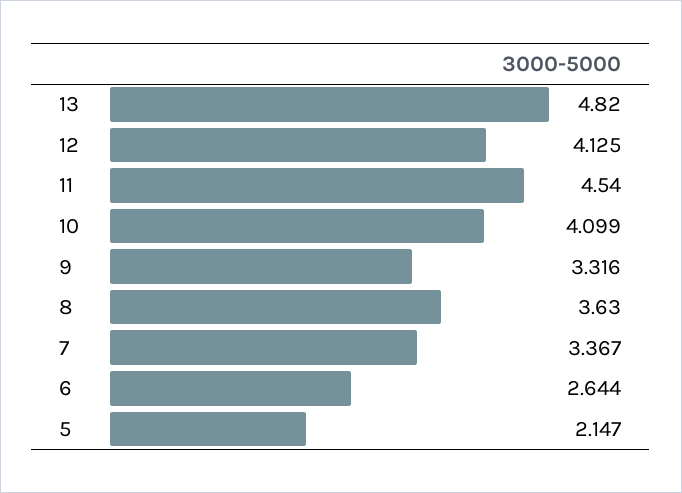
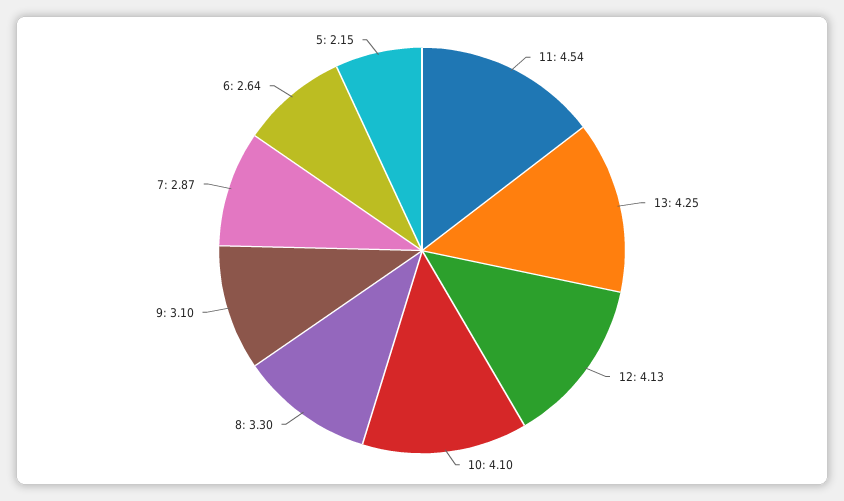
13: 4.82 -> 4.25
9: 3.316 -> 3.1
8: 3.63 -> 3.3
7: 3.367 -> 2.87

